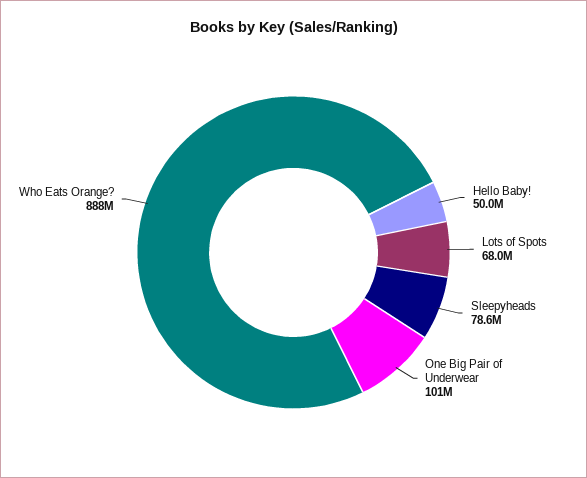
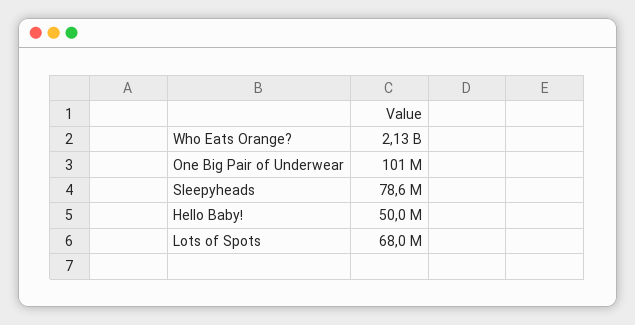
Who Eats Orange?: 888000000 -> 2130000000

